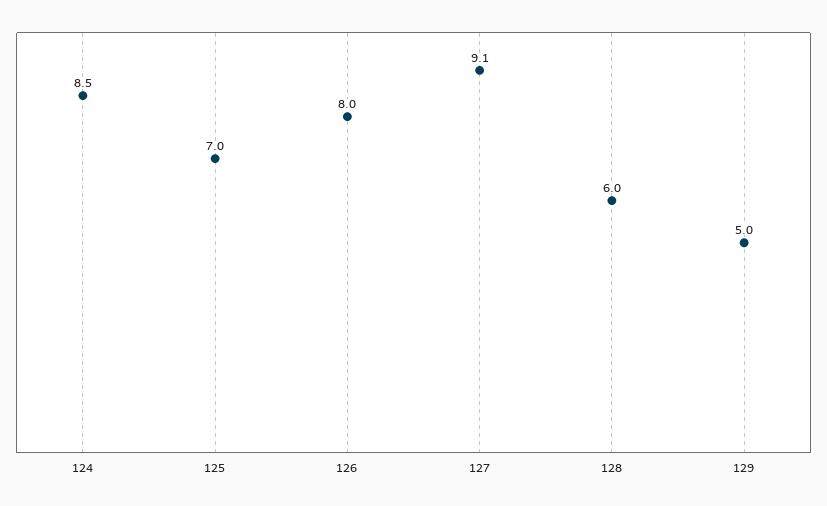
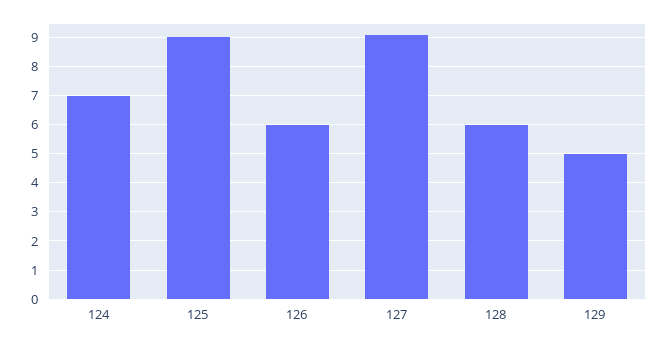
124: 8.5 -> 7
125: 7 -> 9
126: 8 -> 6

